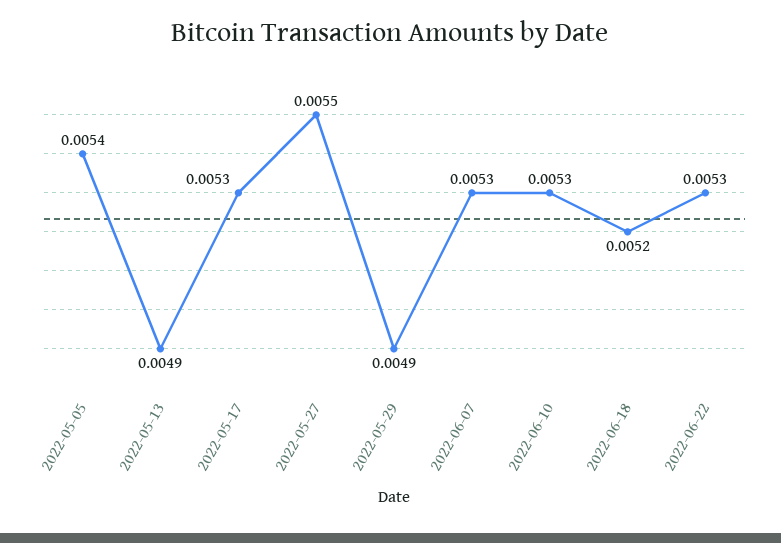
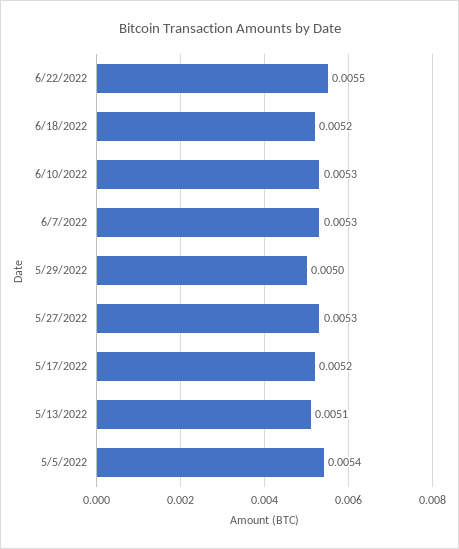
2022-05-13: 0.0049 -> 0.0051
2022-05-17: 0.0053 -> 0.0052
2022-05-27: 0.0055 -> 0.0053
2022-05-29: 0.0049 -> 0.005
2022-06-22: 0.0053 -> 0.0055

